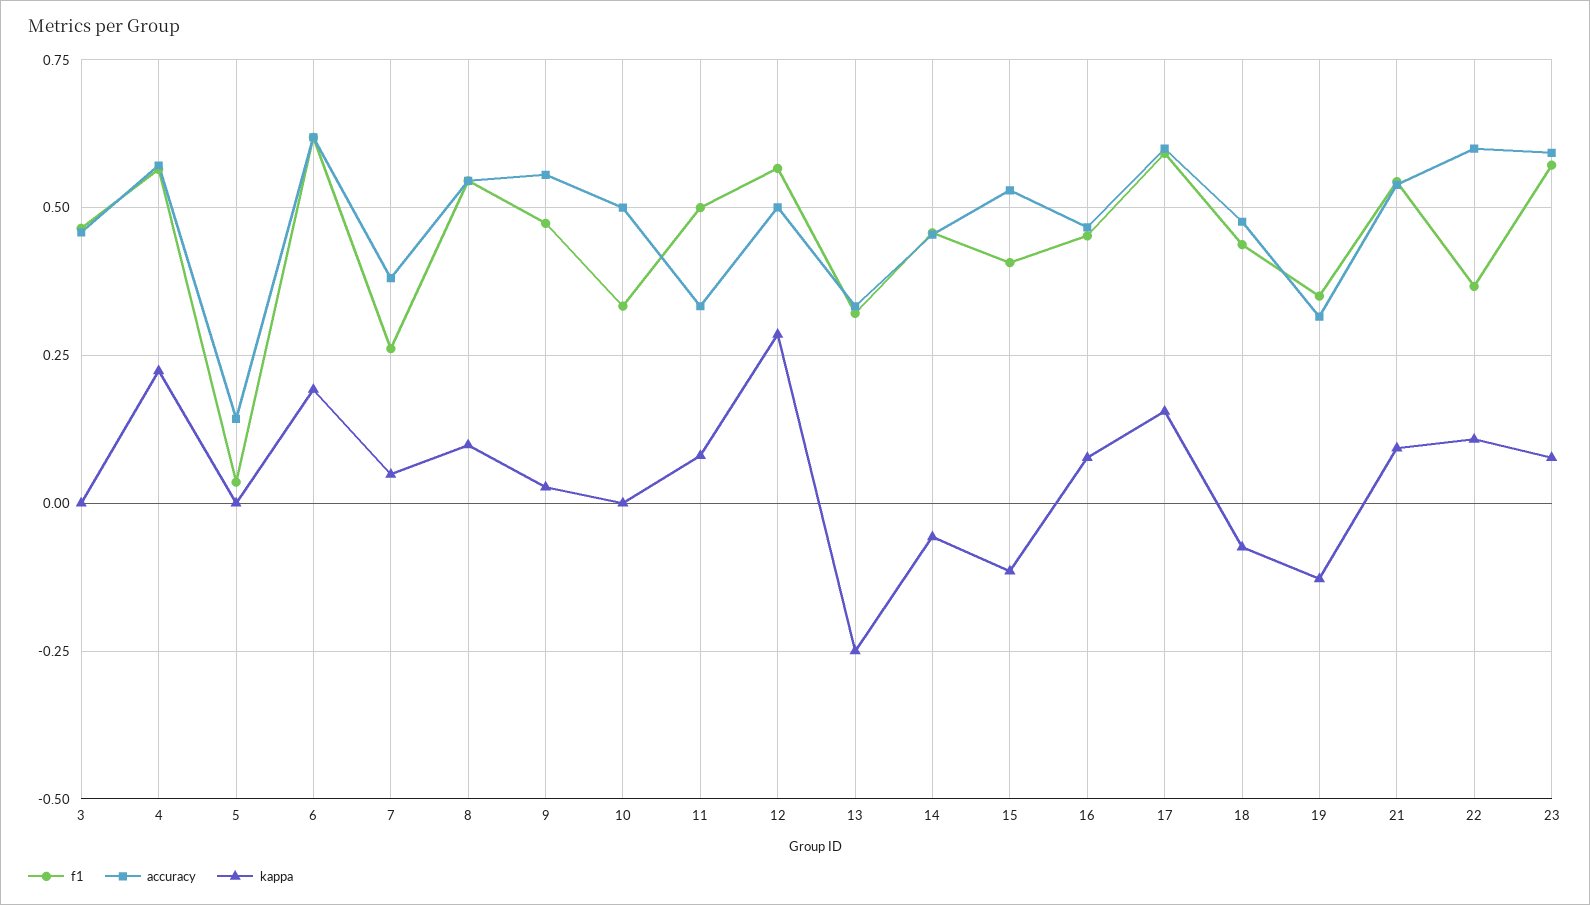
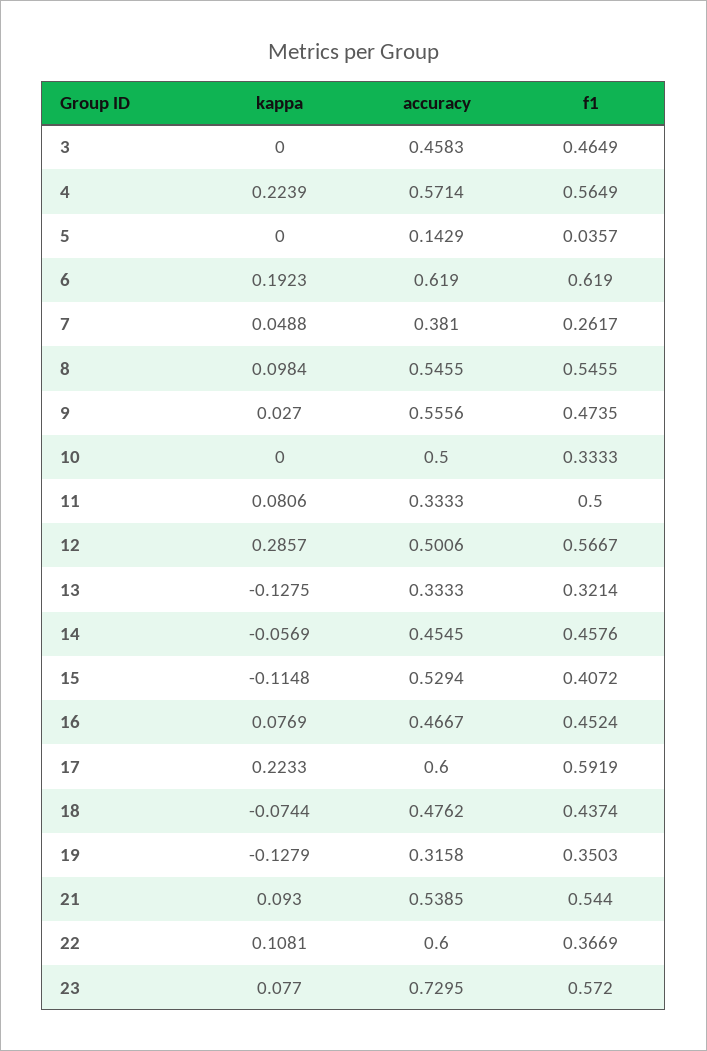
kappa, 13: -0.25 -> -0.1275
kappa, 17: 0.15 -> 0.2233
accuracy, 23: 0.6 -> 0.7295

